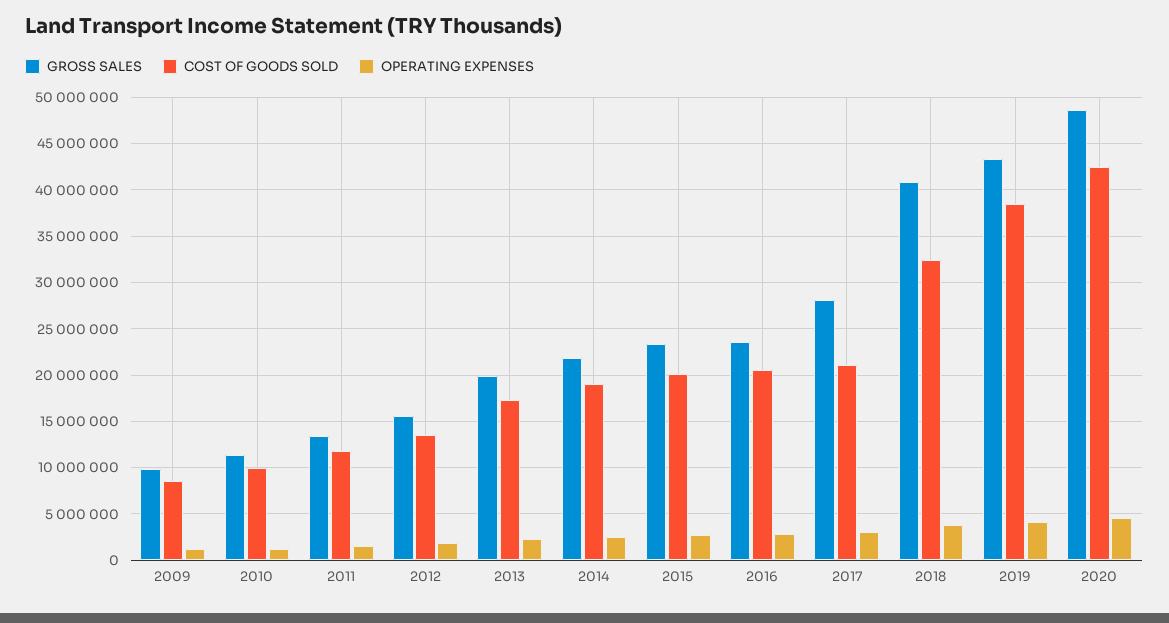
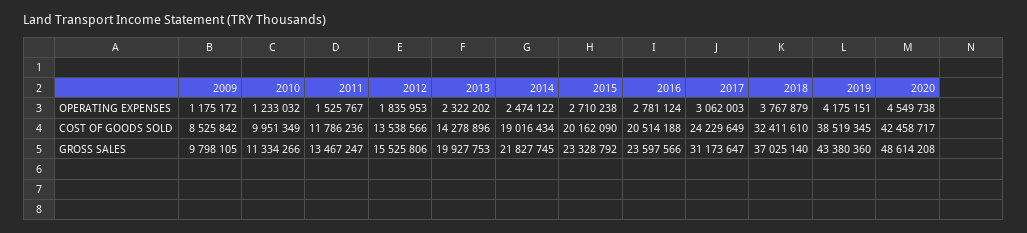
COST OF GOODS SOLD, 2013: 17000000 -> 14278896
GROSS SALES, 2017: 28000000 -> 31173647
COST OF GOODS SOLD, 2017: 21000000 -> 24229649
GROSS SALES, 2018: 41000000 -> 37025140

